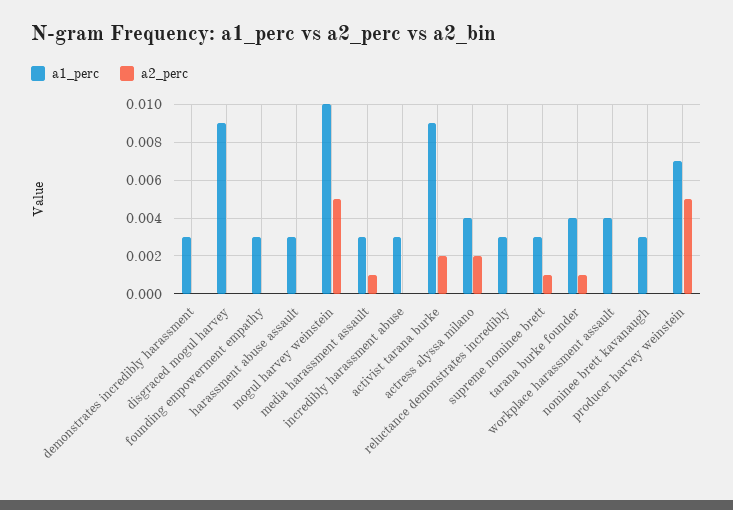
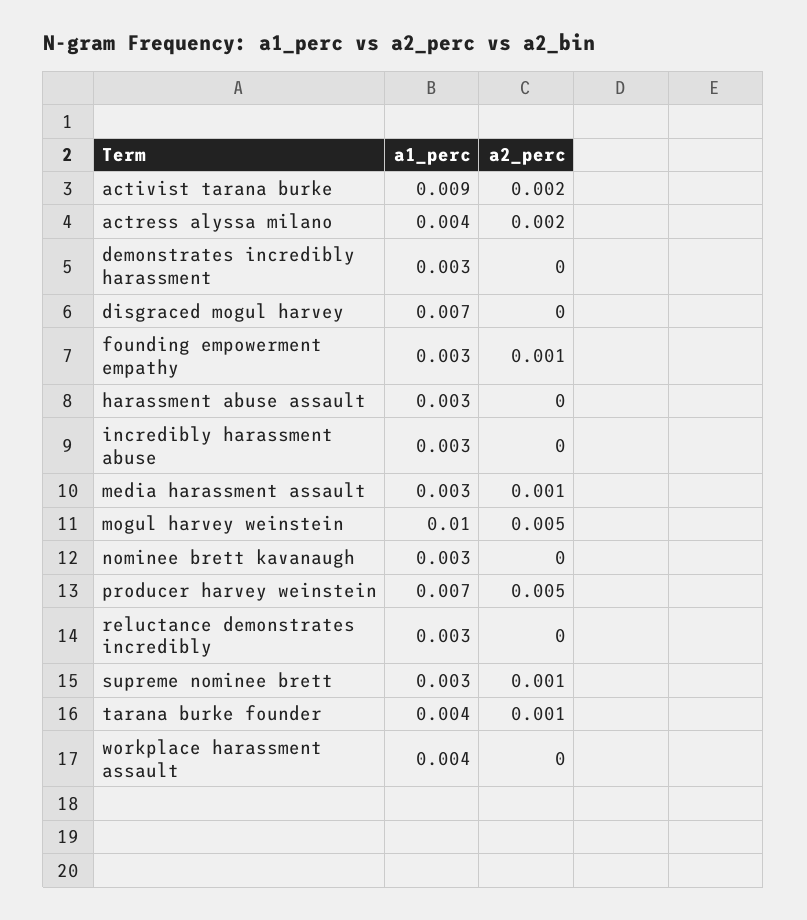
a1_perc, disgraced mogul harvey: 0.009 -> 0.007
a2_perc, founding empowerment empathy: 0 -> 0.001

